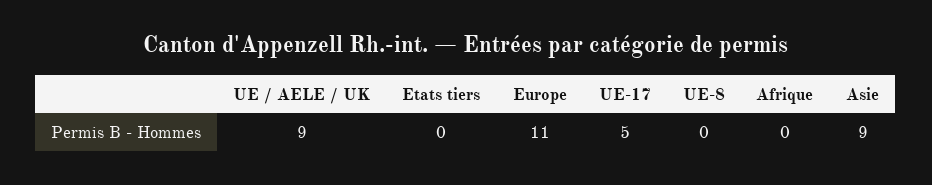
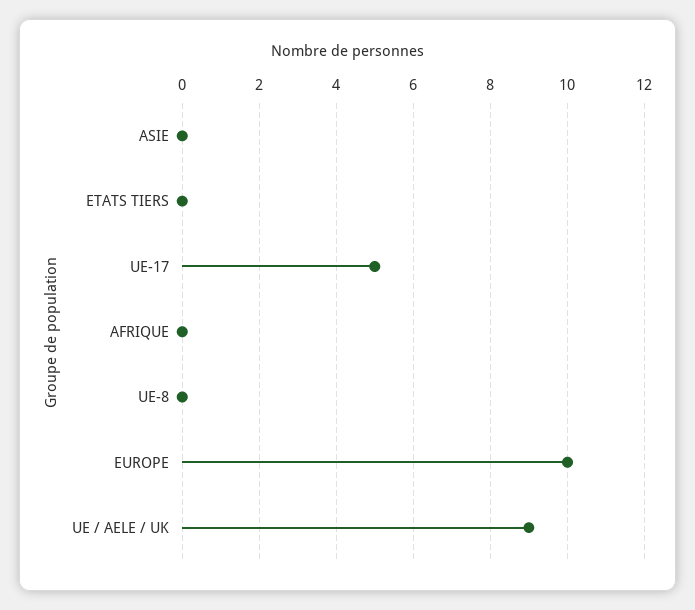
Europe: 11 -> 10
Asie: 9 -> 0

